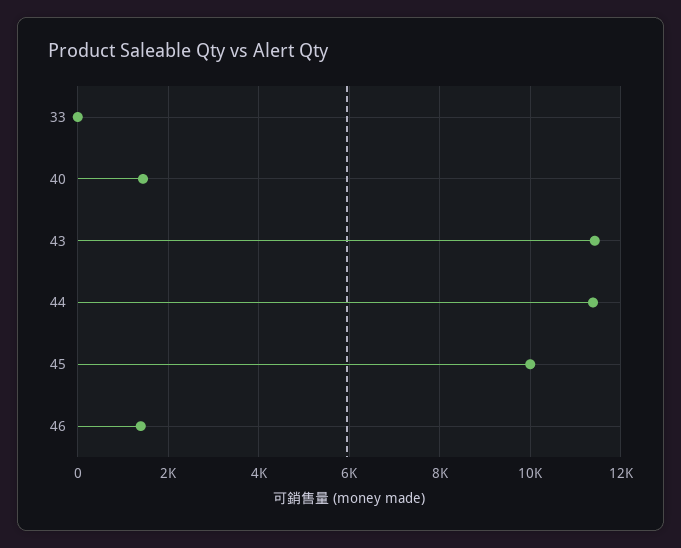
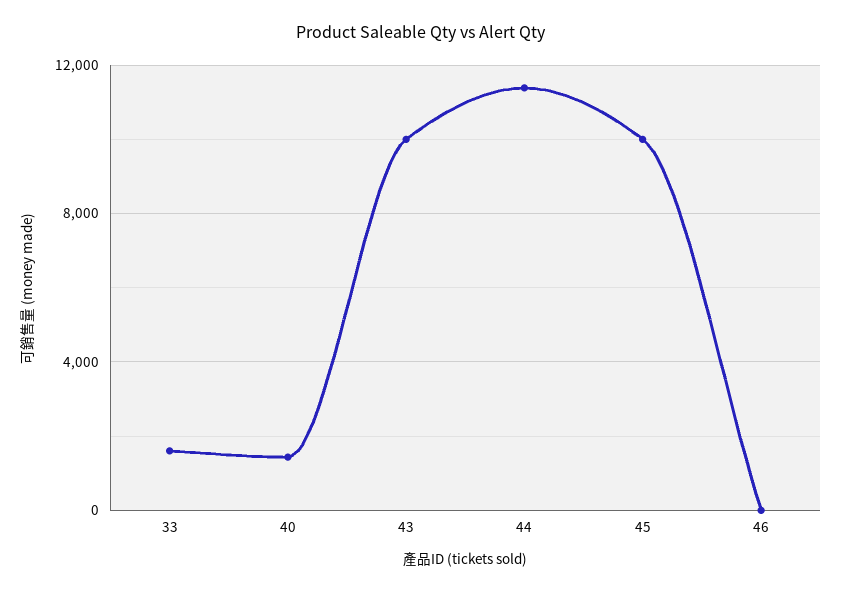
33: 0 -> 1500
43: 11400 -> 10000
46: 1400 -> 0

